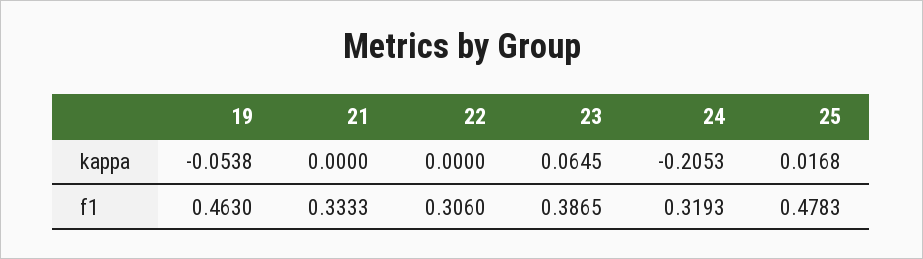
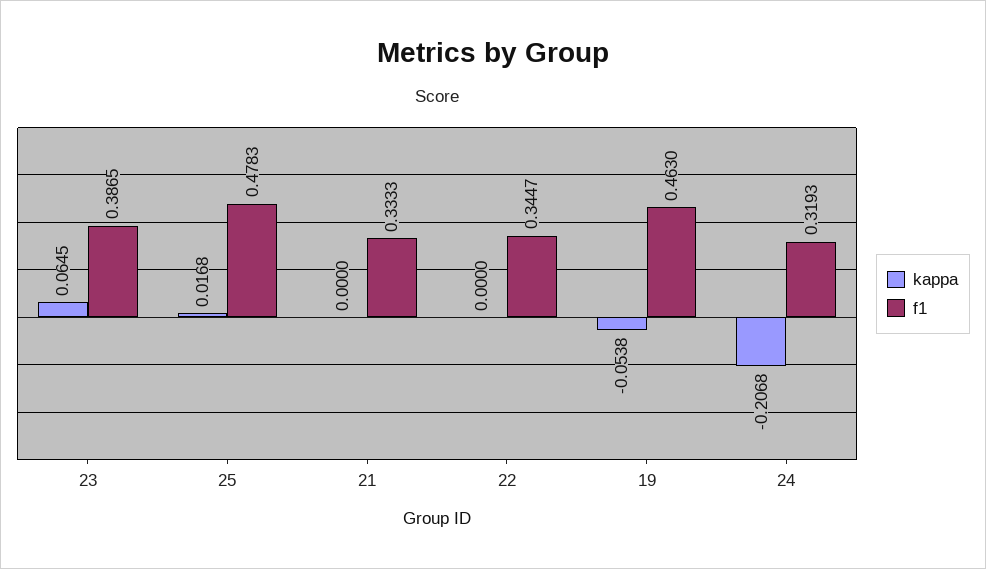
kappa, 24: -0.2053 -> -0.2068
f1, 22: 0.306 -> 0.3447

